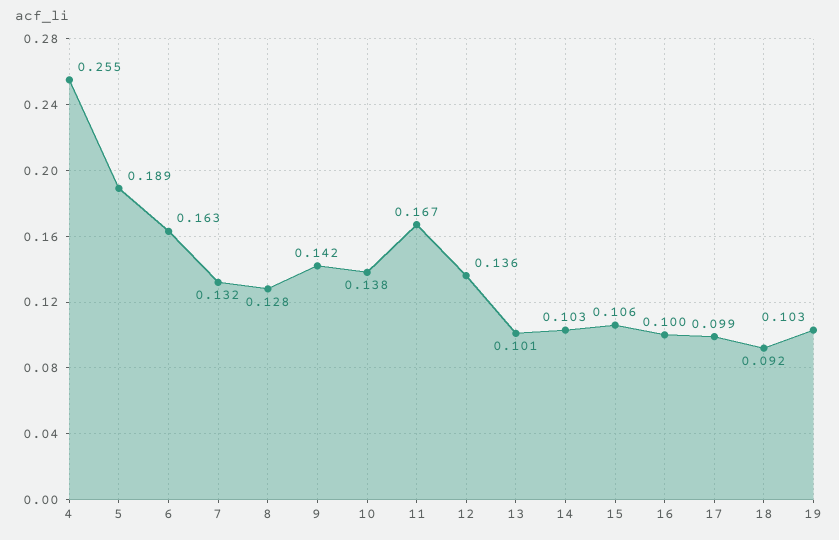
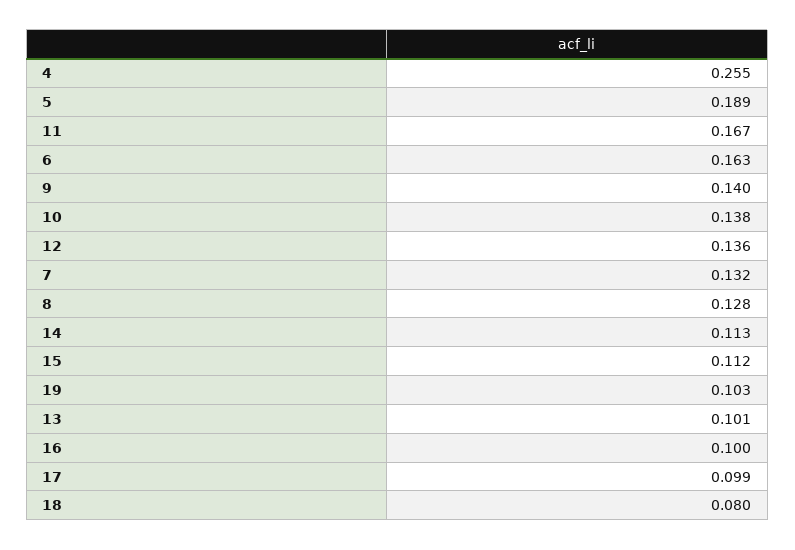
9: 0.142 -> 0.14
14: 0.103 -> 0.113
15: 0.106 -> 0.112
18: 0.092 -> 0.08

